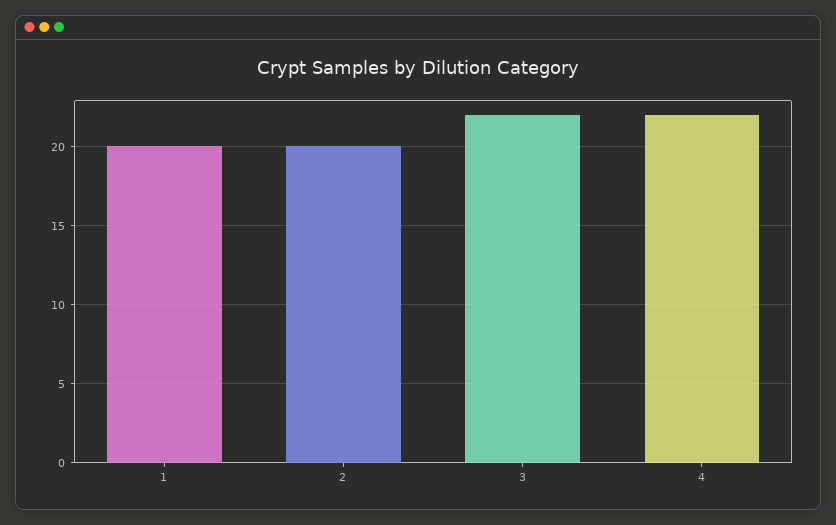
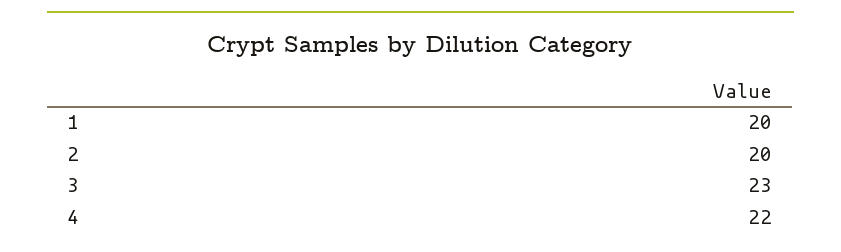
3: 22 -> 23

